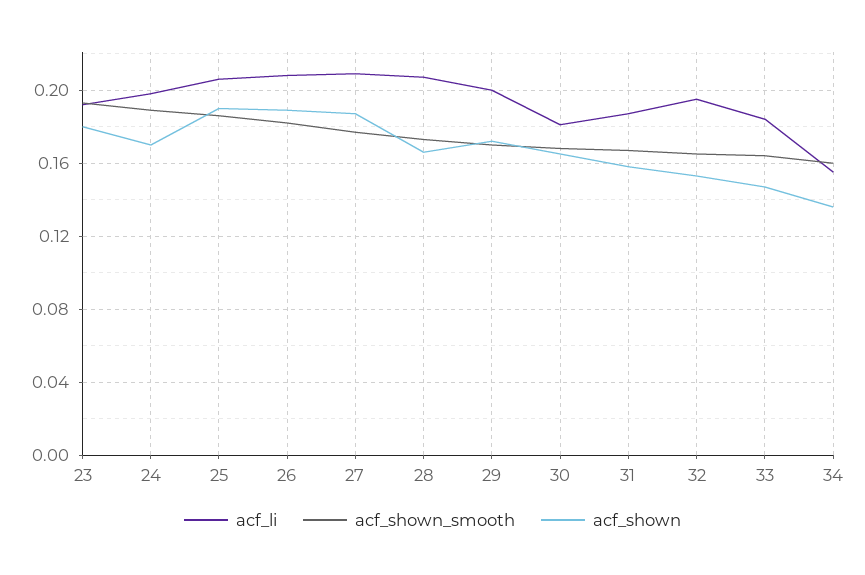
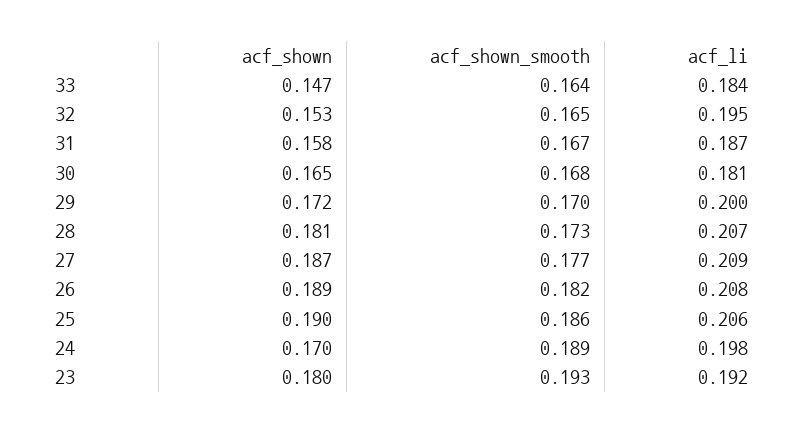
acf_shown, 28: 0.165 -> 0.181
acf_li, 34: 0.155 -> none
acf_shown_smooth, 34: 0.16 -> none
acf_shown, 34: 0.135 -> none

